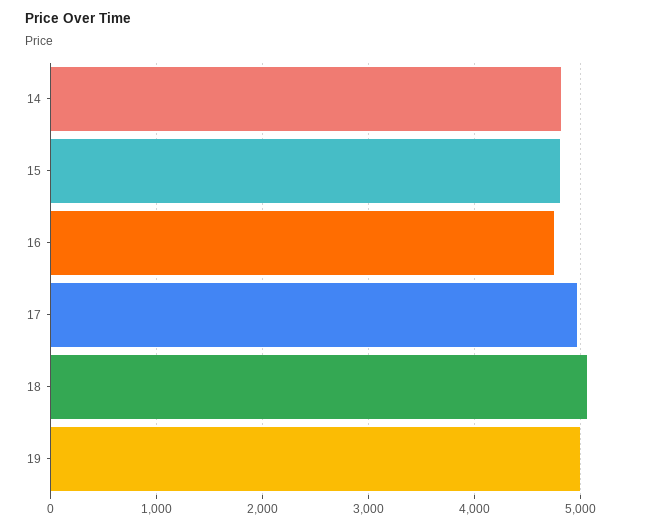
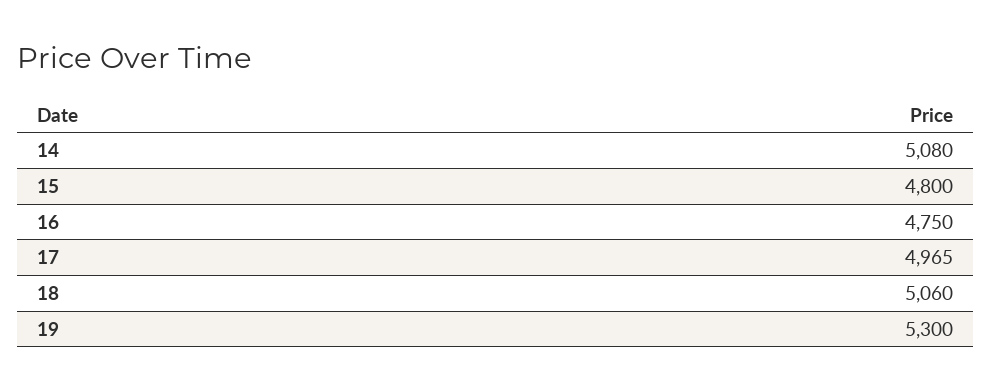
14: 4800 -> 5080
19: 5000 -> 5300

